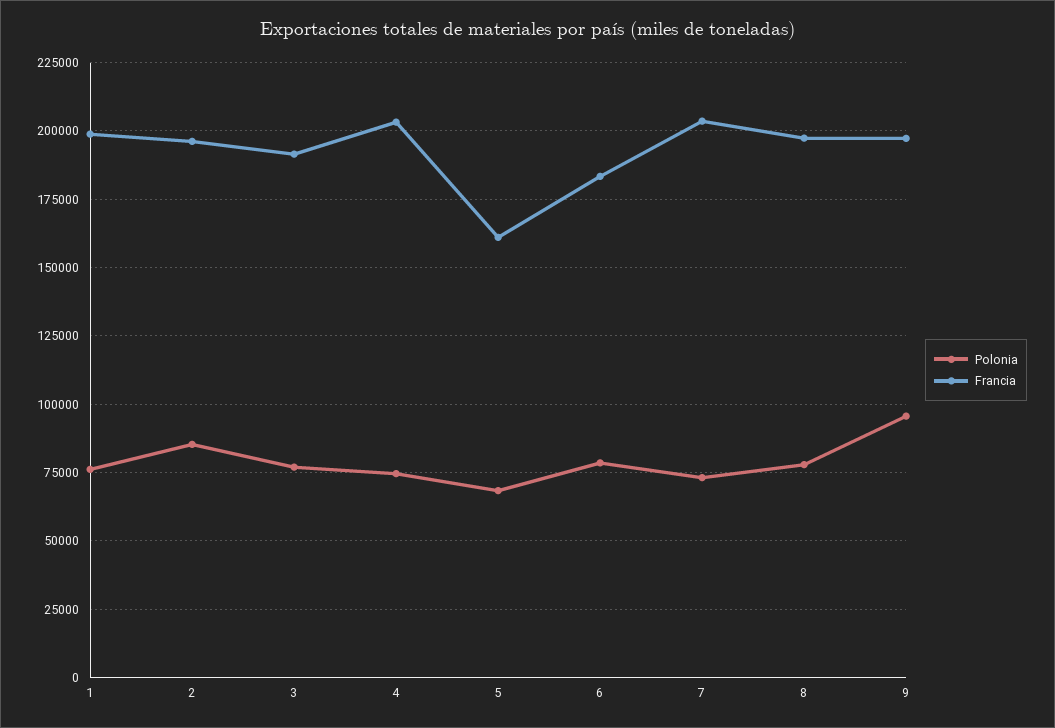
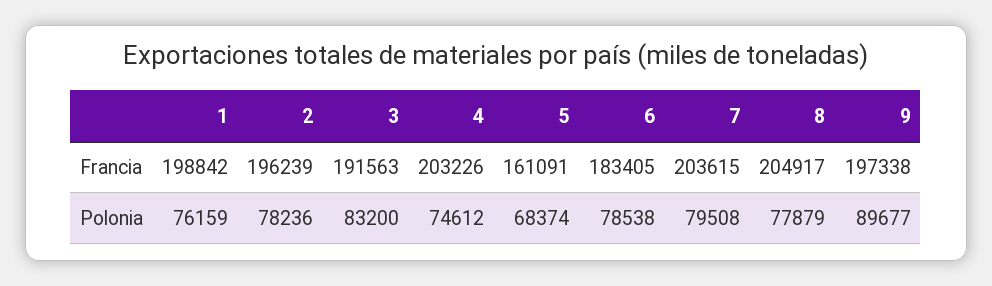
Polonia, 2: 85000 -> 78236
Polonia, 3: 77500 -> 83200
Polonia, 7: 72500 -> 79508
Francia, 8: 197500 -> 204917
Polonia, 9: 95000 -> 89677

